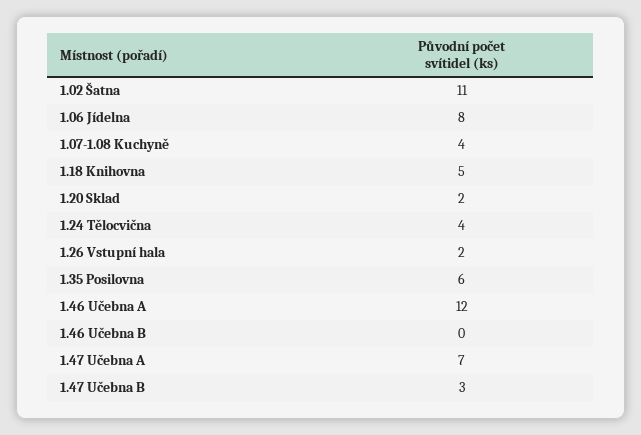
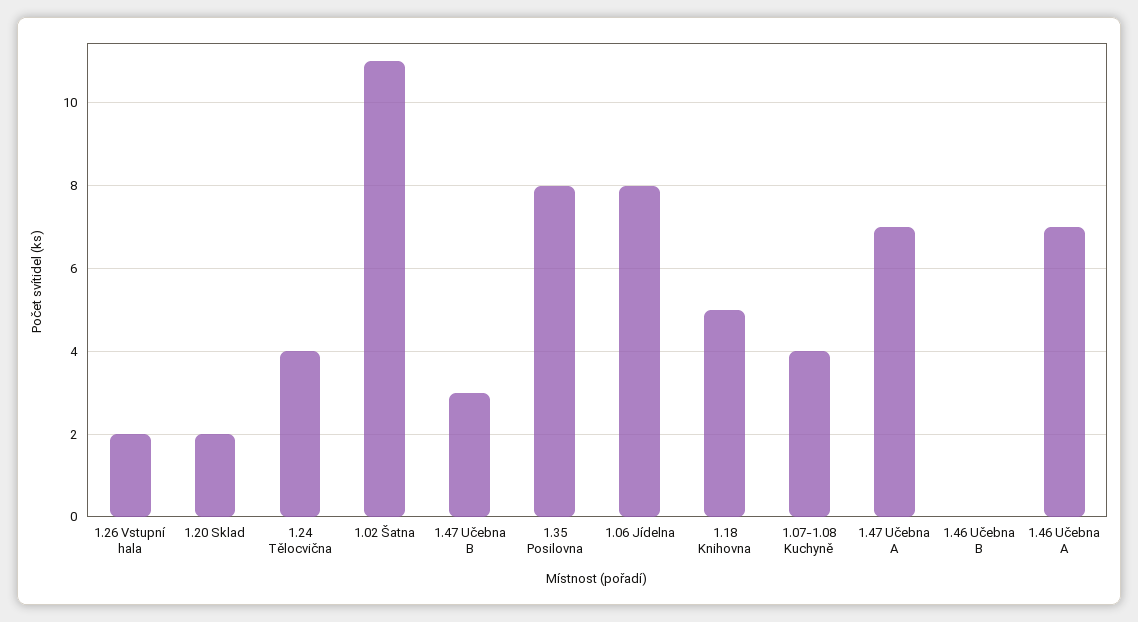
1.35 Posilovna: 6 -> 8
1.46 Učebna A: 12 -> 7

